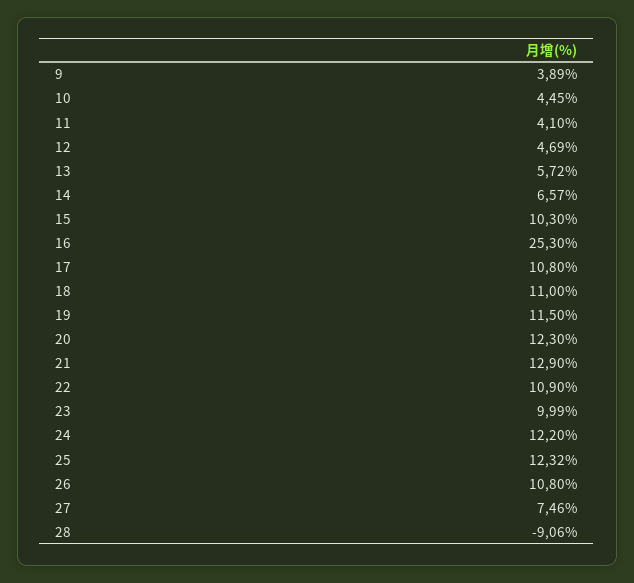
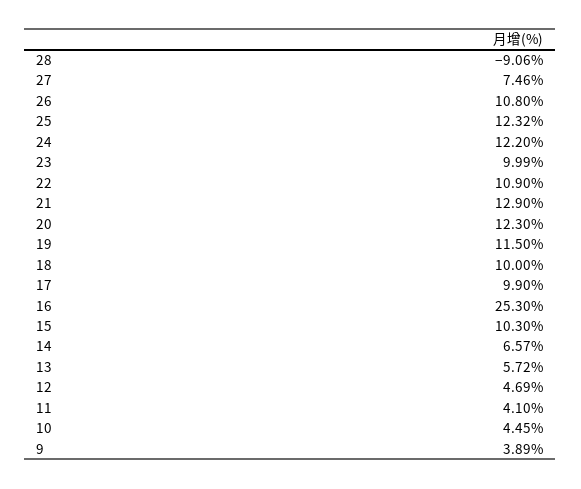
17: 10.8 -> 9.9
18: 11 -> 10

